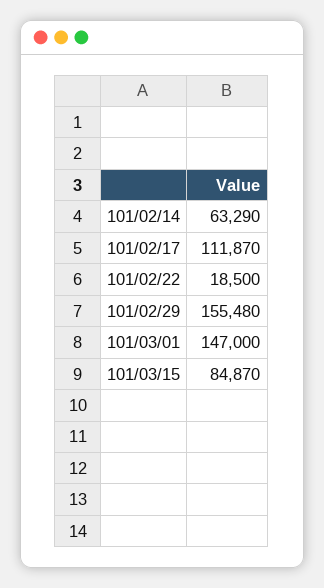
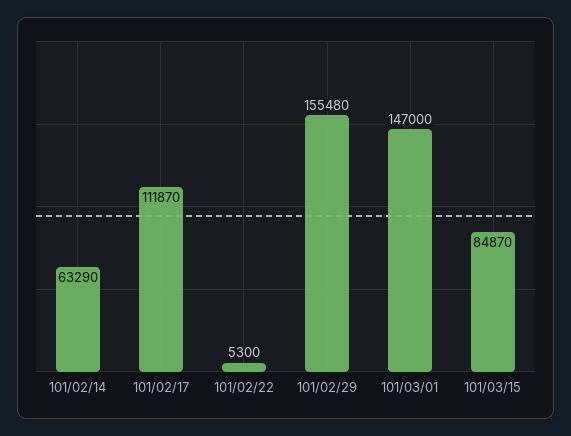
101/02/22: 18500 -> 5300

